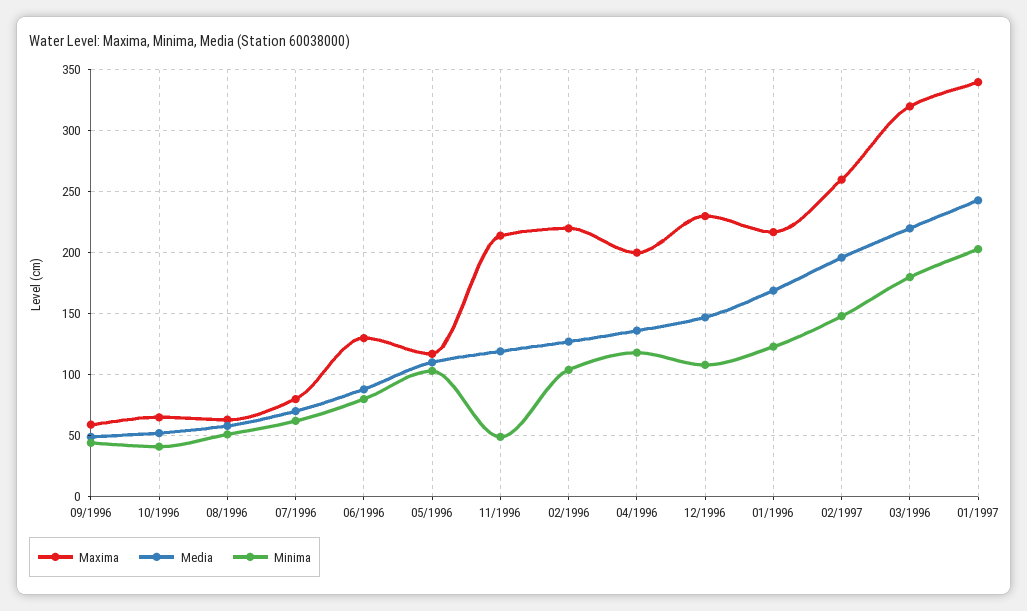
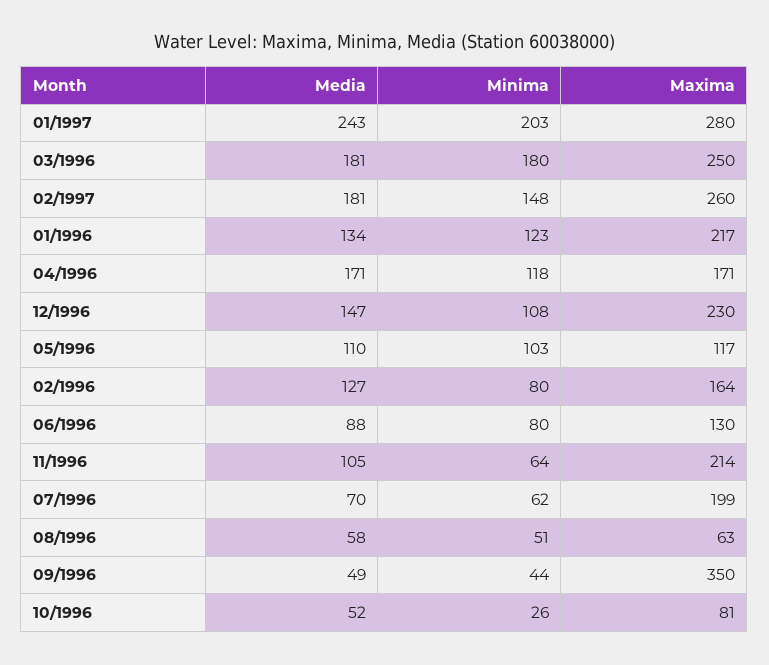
Maxima, 09/1996: 60 -> 350
Maxima, 10/1996: 65 -> 81
Minima, 10/1996: 40 -> 26
Maxima, 07/1996: 80 -> 199
Media, 11/1996: 120 -> 105
Minima, 11/1996: 50 -> 64
Maxima, 02/1996: 220 -> 164
Minima, 02/1996: 105 -> 80
Maxima, 04/1996: 200 -> 171
Media, 04/1996: 135 -> 171
Media, 01/1996: 170 -> 134
Media, 02/1997: 195 -> 181
Maxima, 03/1996: 320 -> 250
Media, 03/1996: 220 -> 181
Maxima, 01/1997: 340 -> 280

